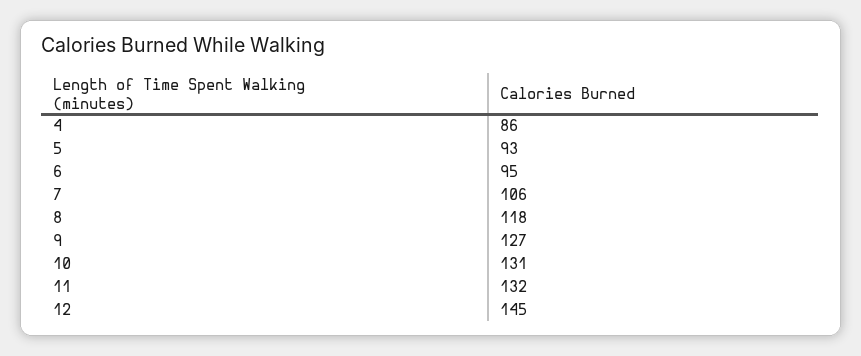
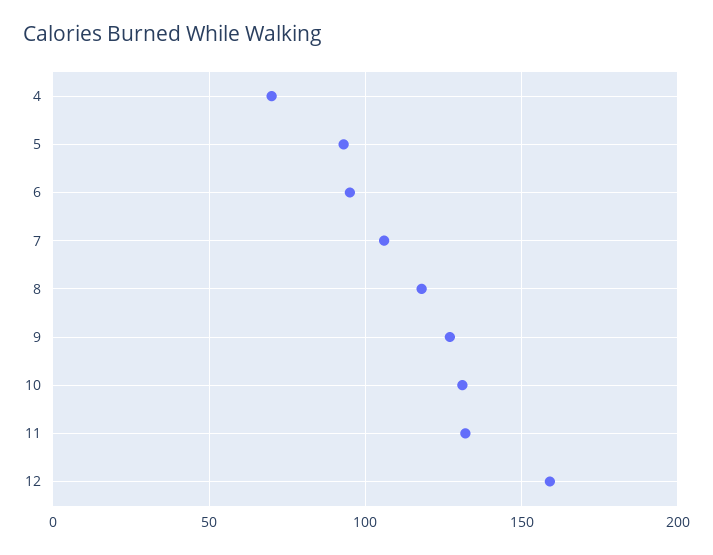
4: 86 -> 70
12: 145 -> 160

